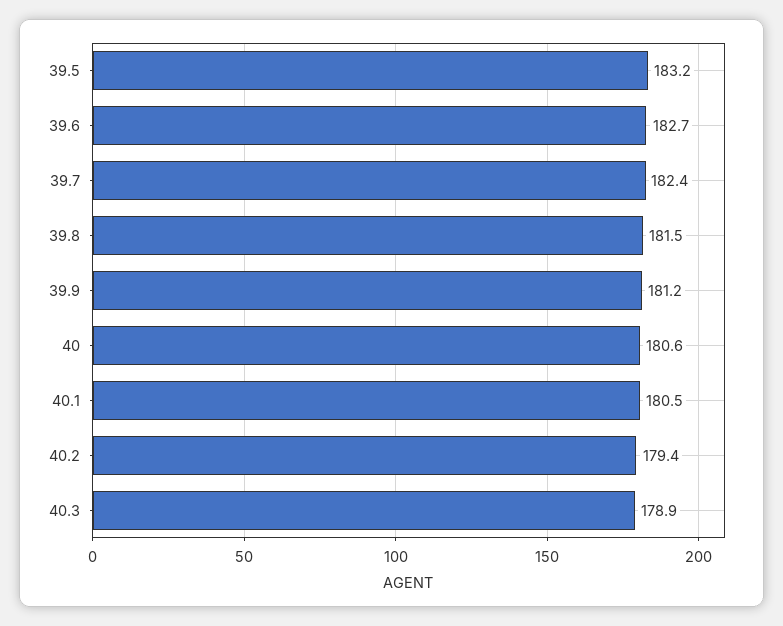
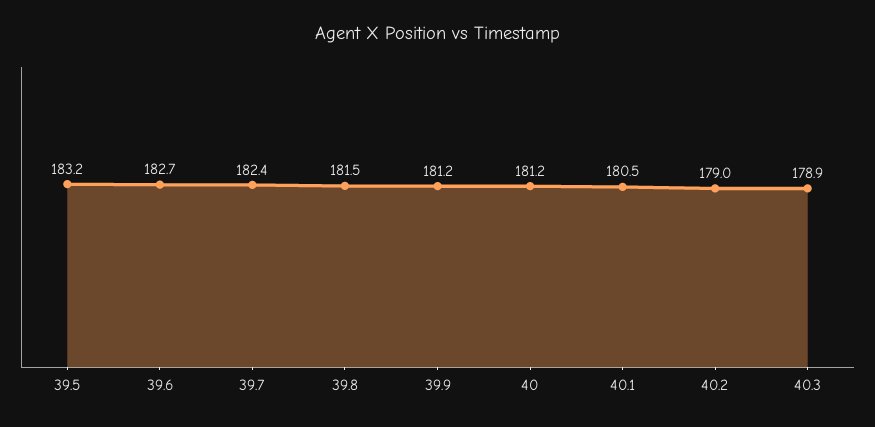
40: 180.6 -> 181.2
40.2: 179.4 -> 179

